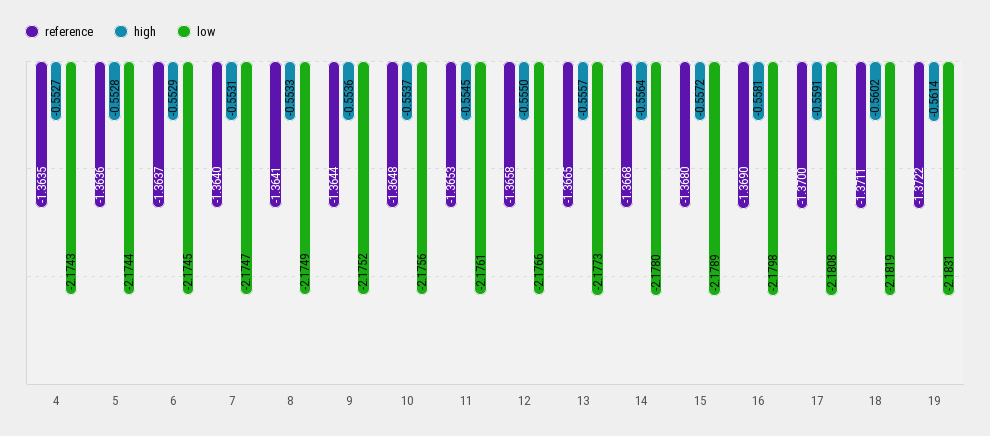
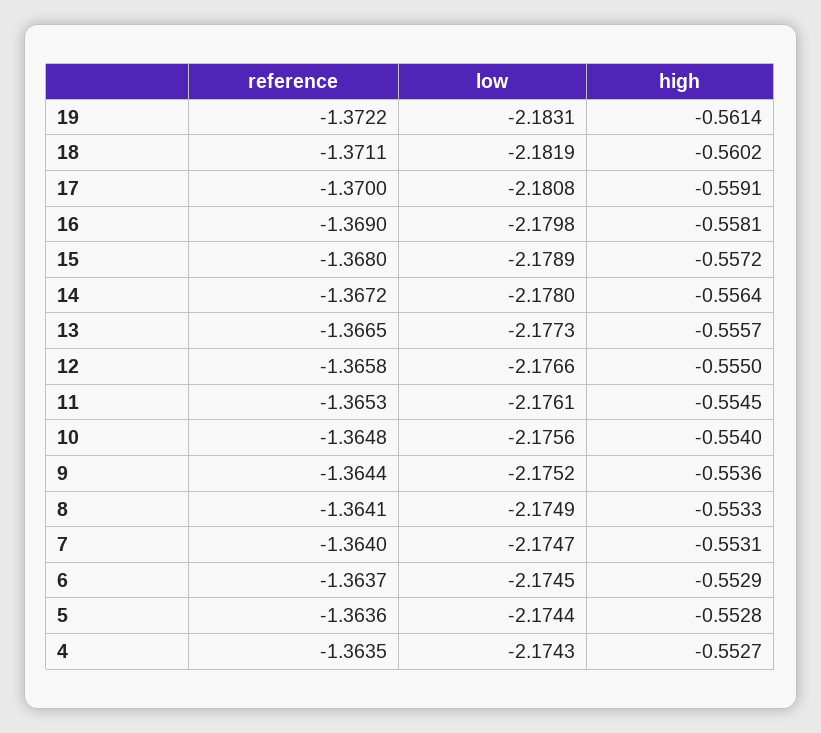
high, 10: -0.5537 -> -0.554
reference, 14: -1.3668 -> -1.3672

